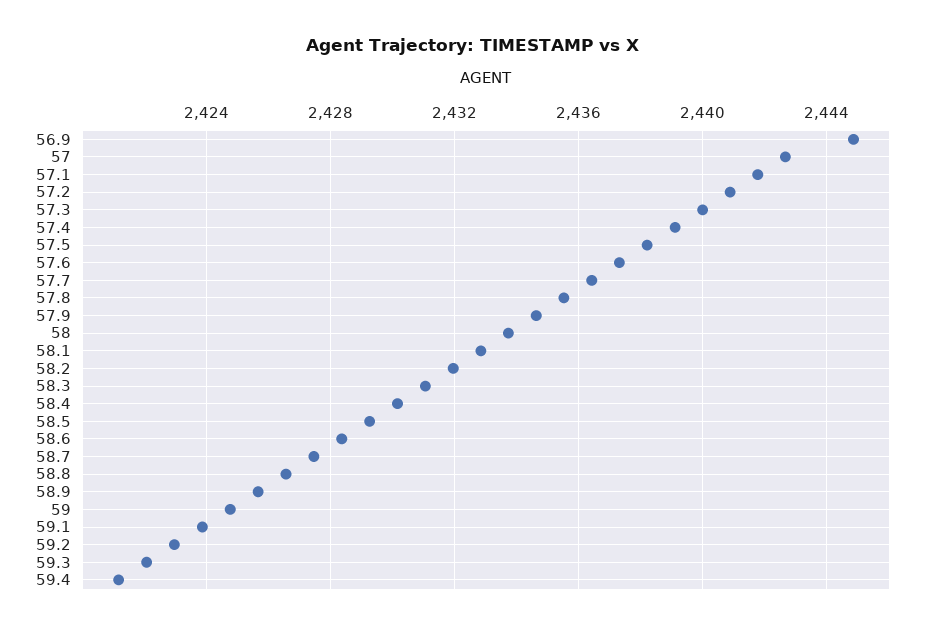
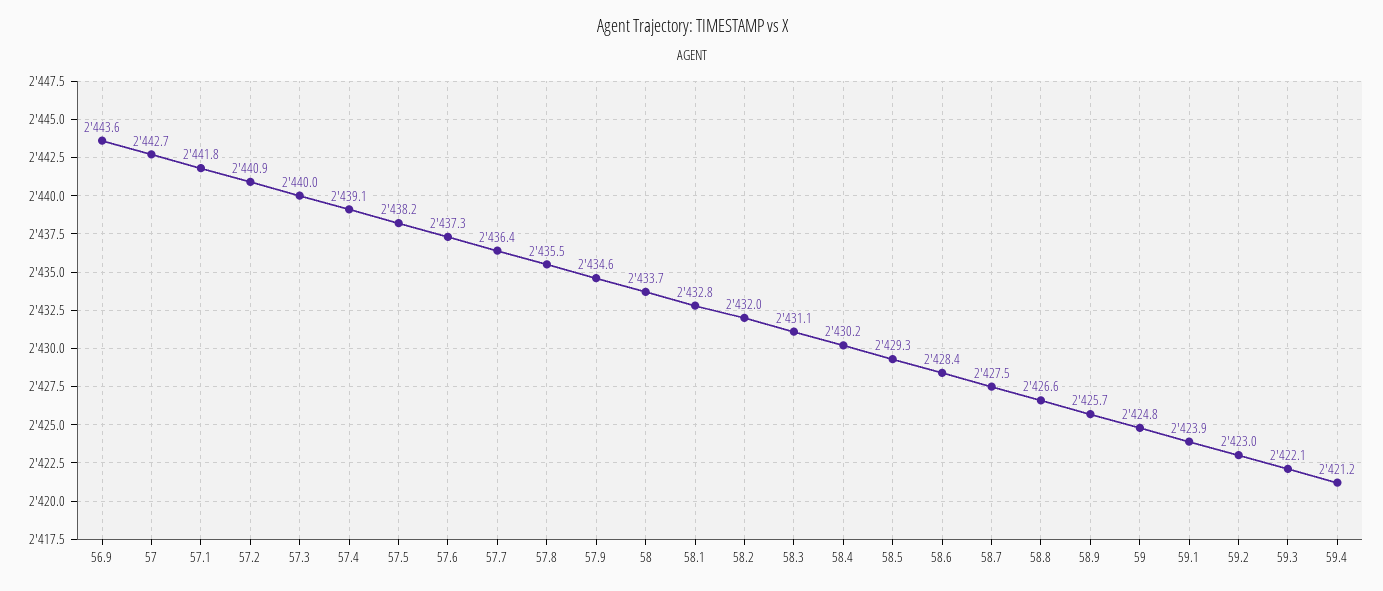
56.9: 2445 -> 2443.6

